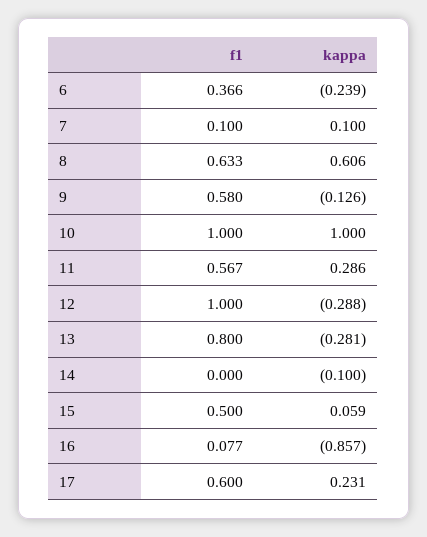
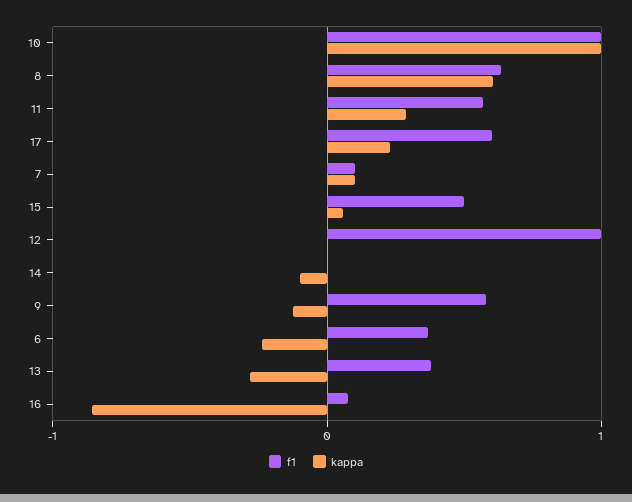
kappa, 12: -0.288 -> 0
f1, 13: 0.8 -> 0.4

